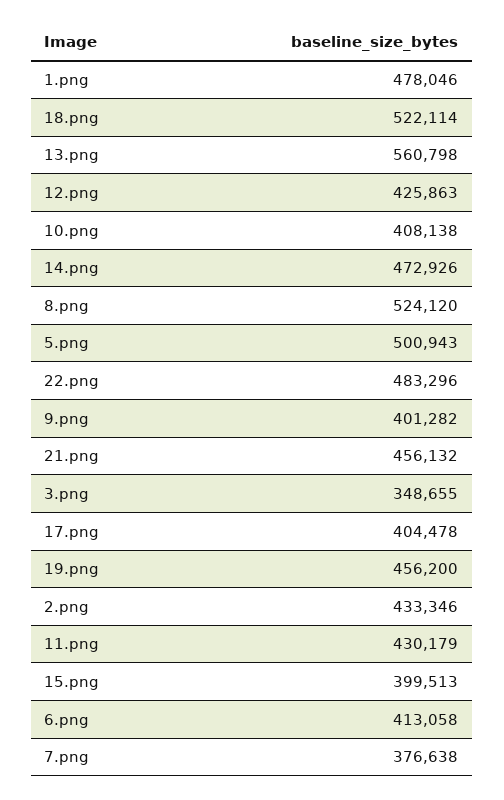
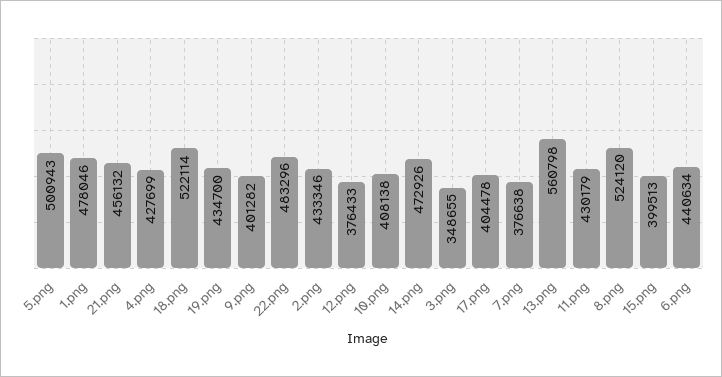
12.png: 425863 -> 376433
19.png: 456200 -> 434700
6.png: 413058 -> 440634
4.png: none -> 427699

